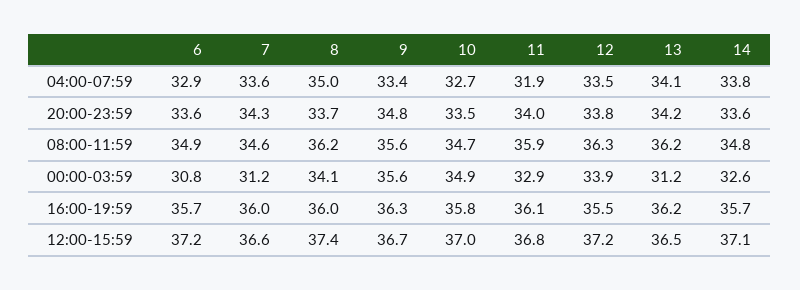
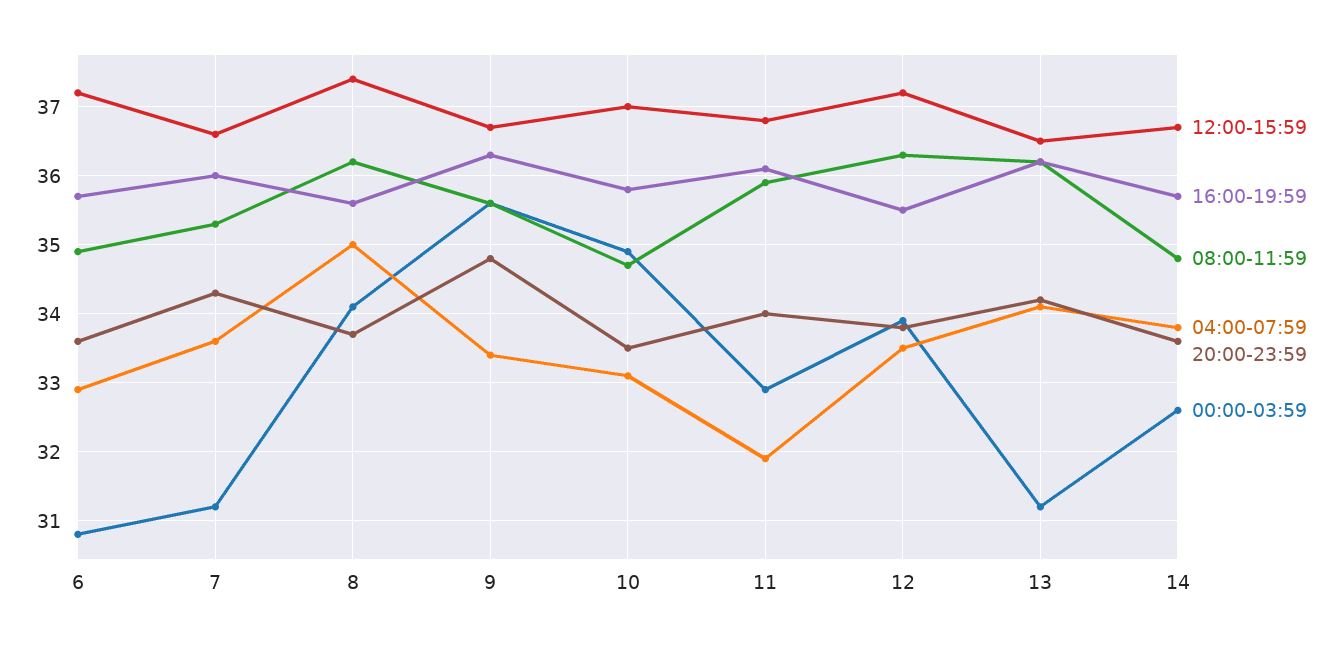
04:00-07:59, 10: 32.7 -> 33.1
08:00-11:59, 7: 34.6 -> 35.3
16:00-19:59, 8: 36 -> 35.6
12:00-15:59, 14: 37.1 -> 36.7

